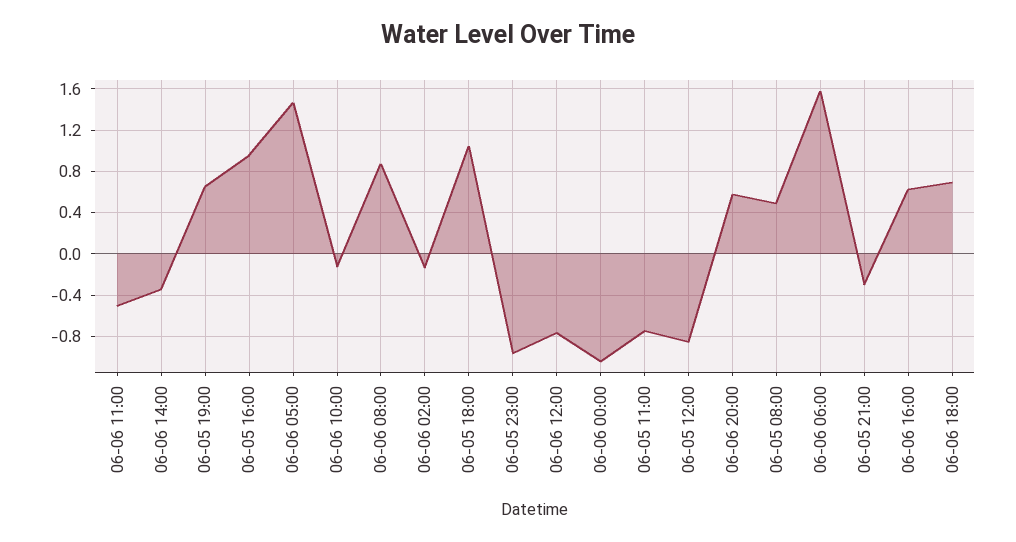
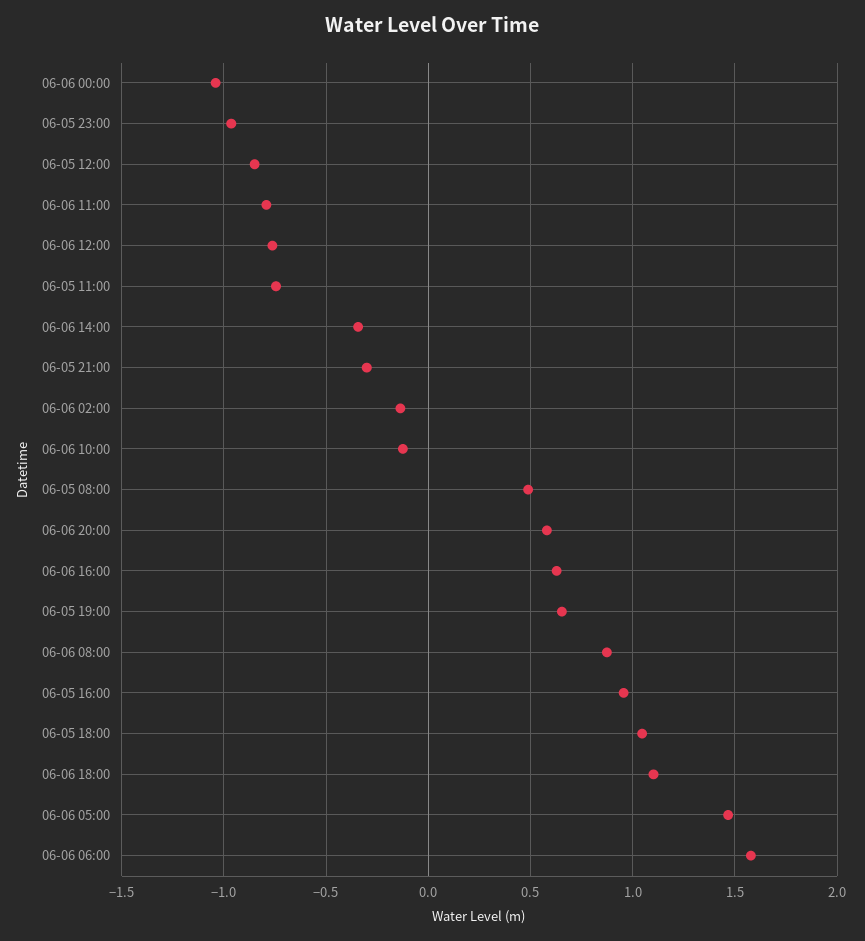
06-06 11:00: -0.5 -> -0.8
06-06 18:00: 0.7 -> 1.1

